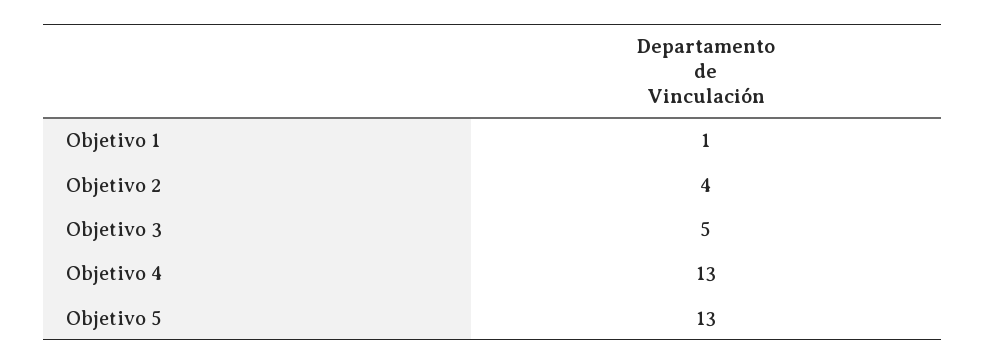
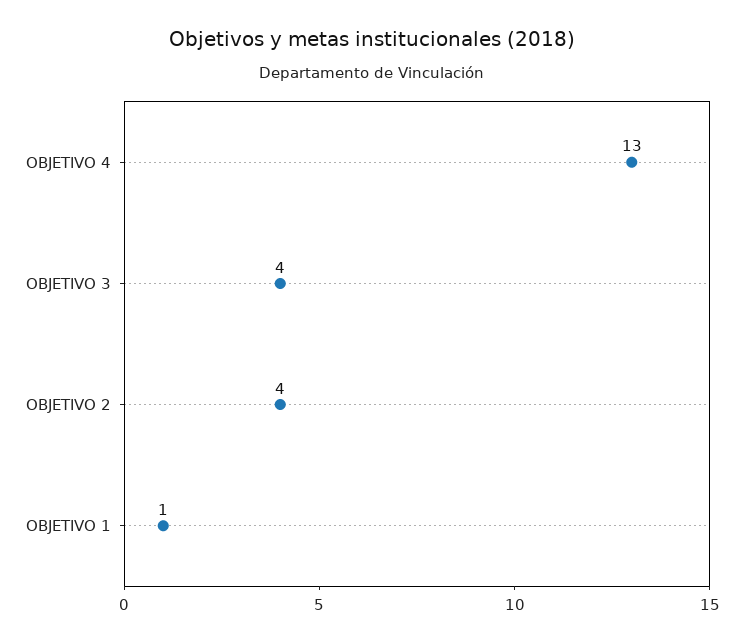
Objetivo 3: 5 -> 4
Objetivo 5: 13 -> none

